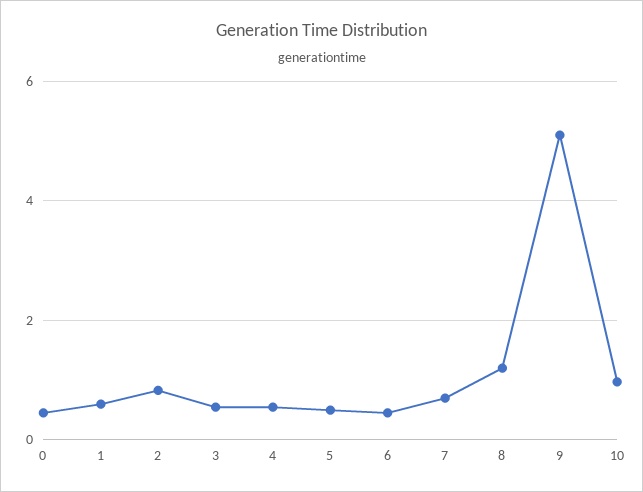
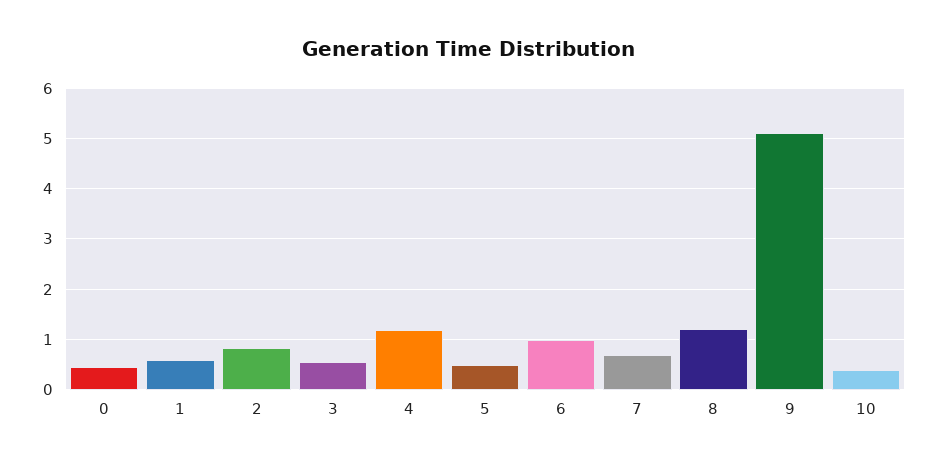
4: 0.6 -> 1.2
6: 0.4 -> 1
10: 1 -> 0.4

